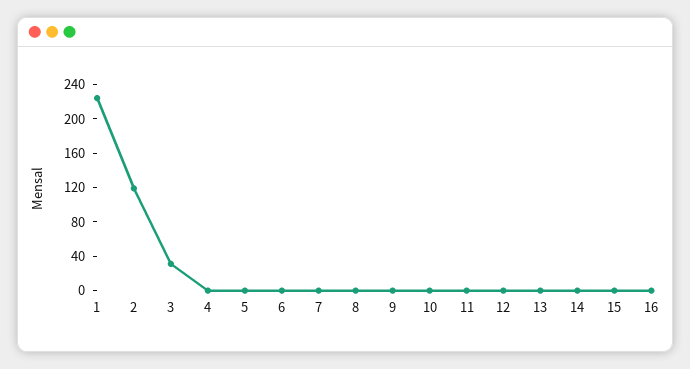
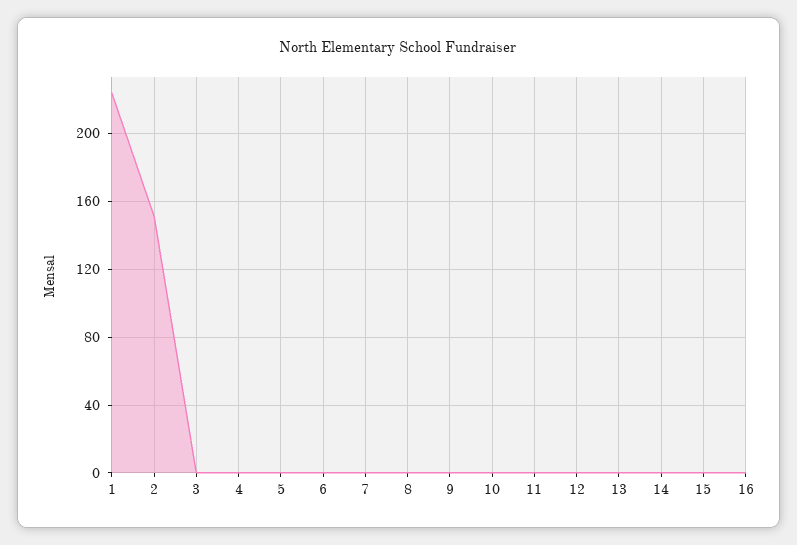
2: 120 -> 150
3: 30 -> 0

